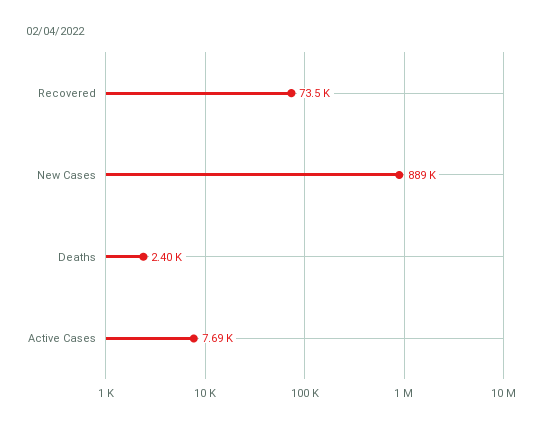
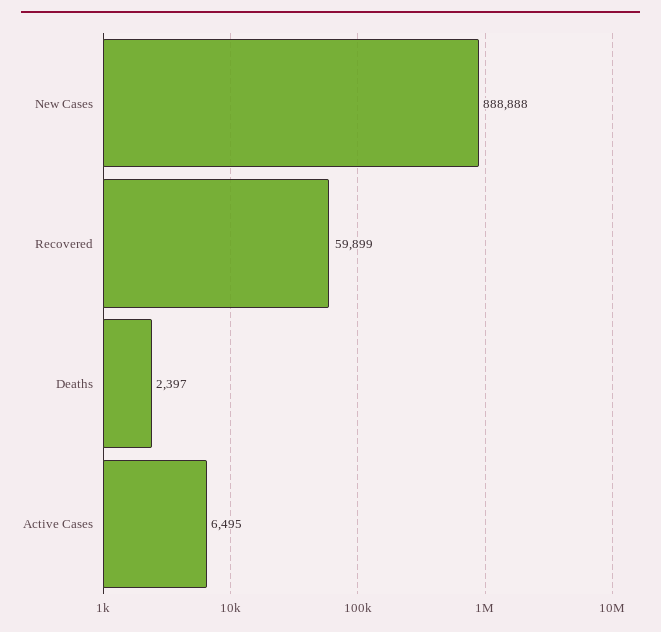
Recovered: 73500 -> 59899
Active Cases: 7690 -> 6495

